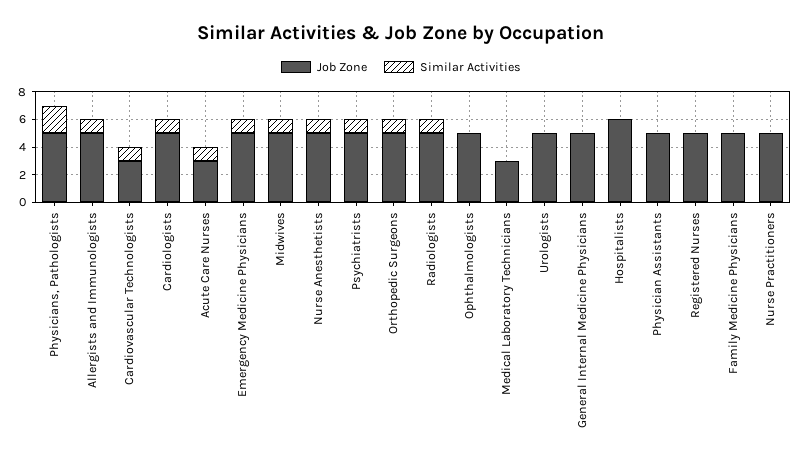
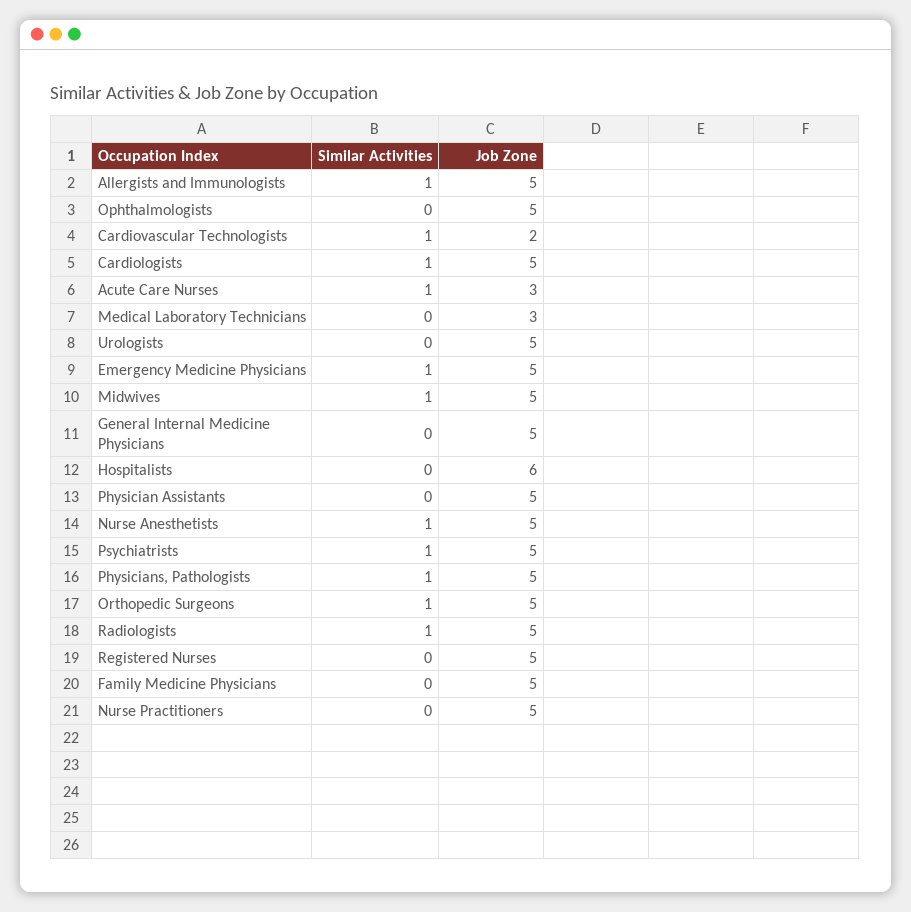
Similar Activities, Physicians, Pathologists: 2 -> 1
Job Zone, Cardiovascular Technologists: 3 -> 2

